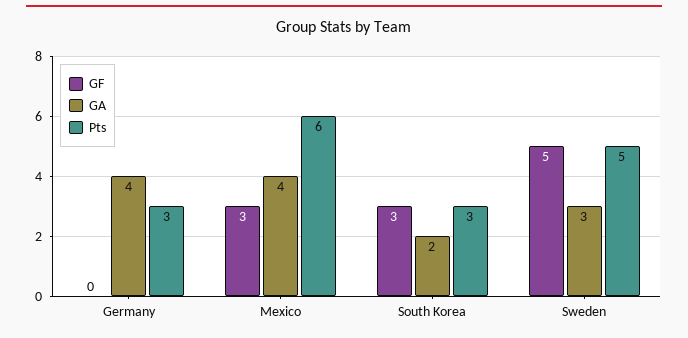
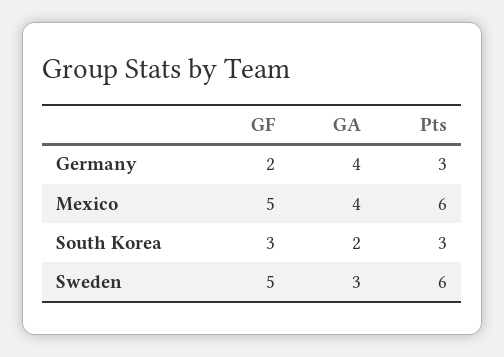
GF, Germany: 0 -> 2
GF, Mexico: 3 -> 5
Pts, Sweden: 5 -> 6

